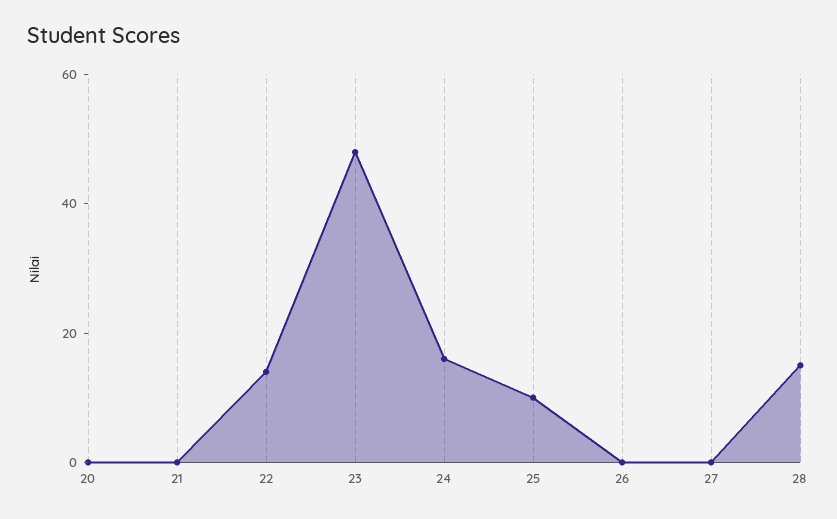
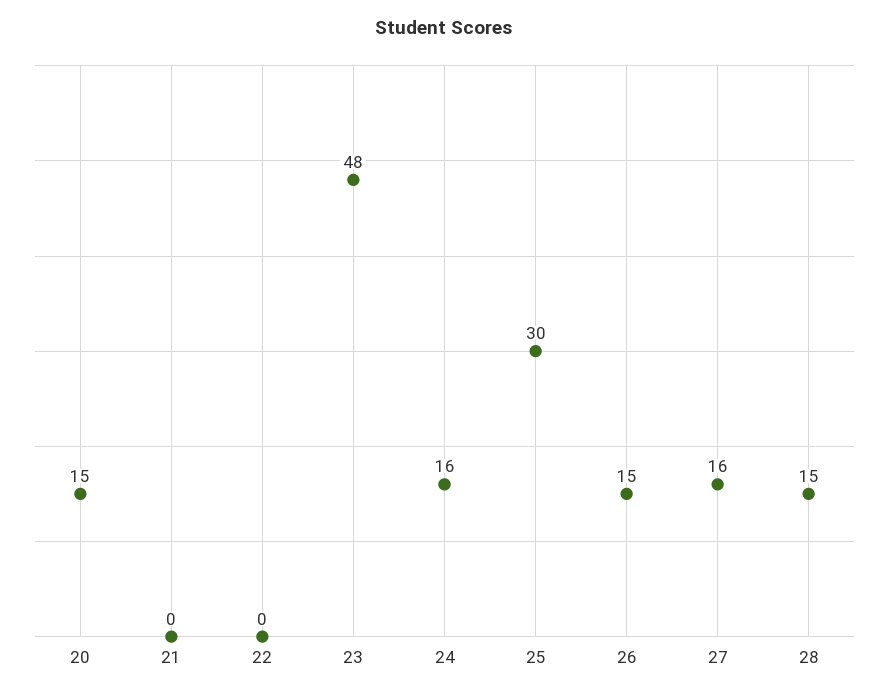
20: 0 -> 15
22: 15 -> 0
25: 10 -> 30
26: 0 -> 15
27: 0 -> 16

